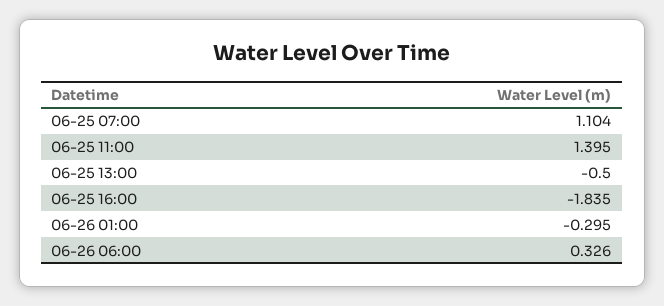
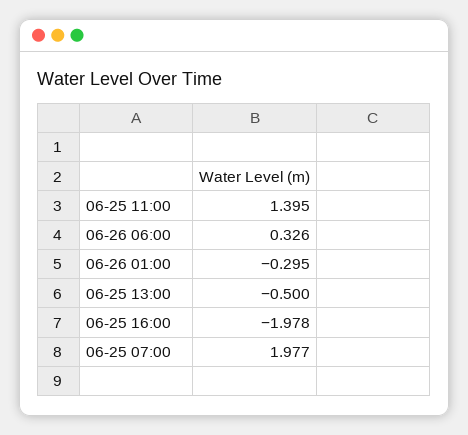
06-25 07:00: 1.104 -> 1.977
06-25 16:00: -1.835 -> -1.978

